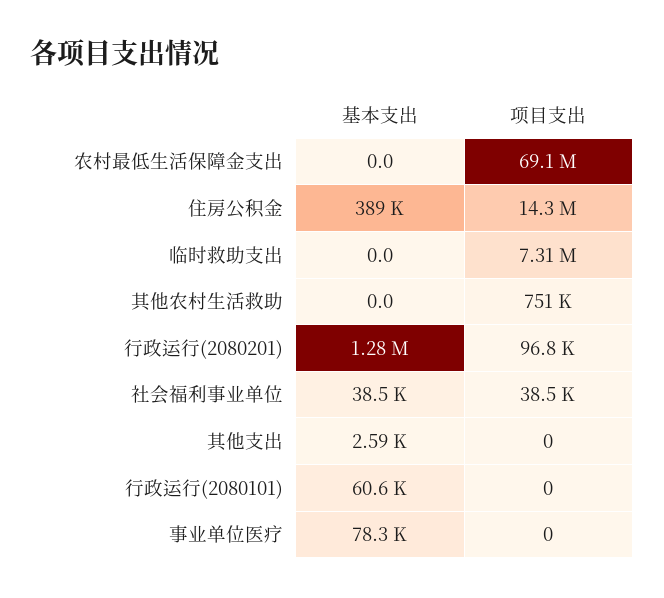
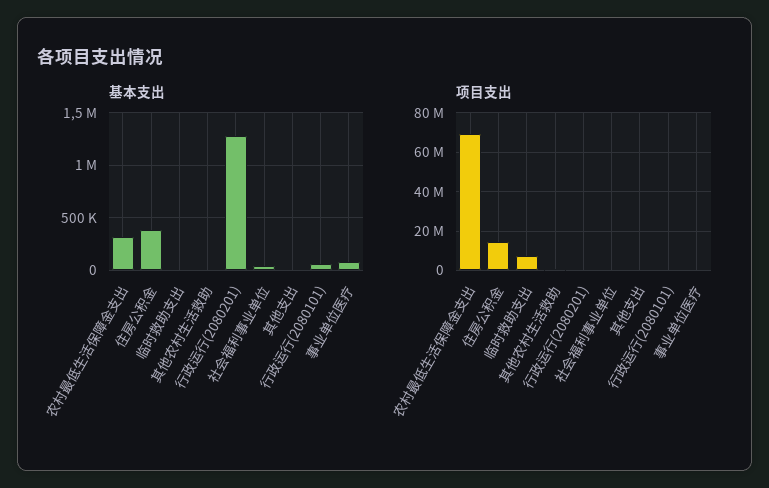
基本支出, 农村最低生活保障金支出: 0 -> 300000

